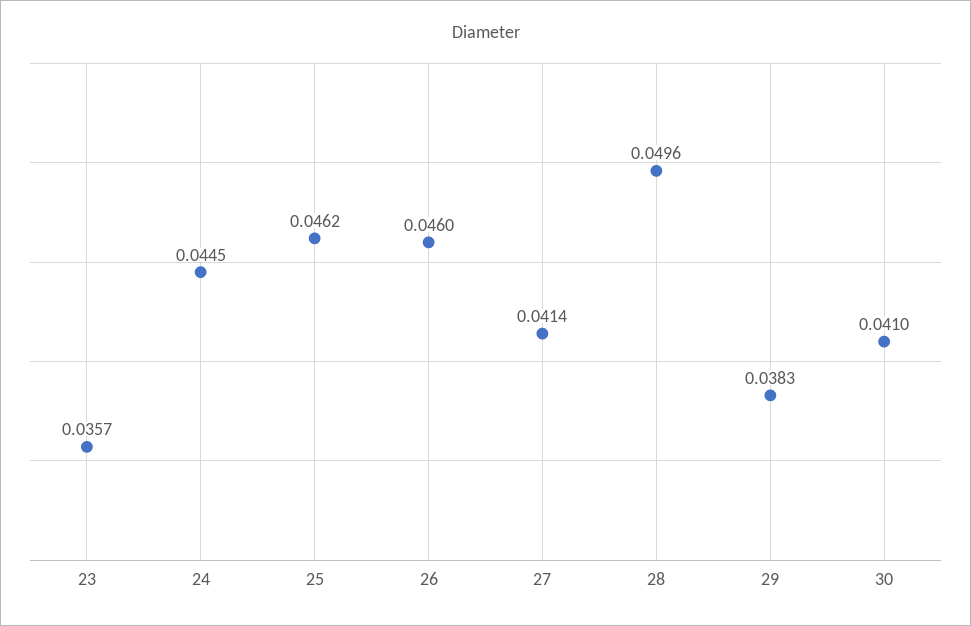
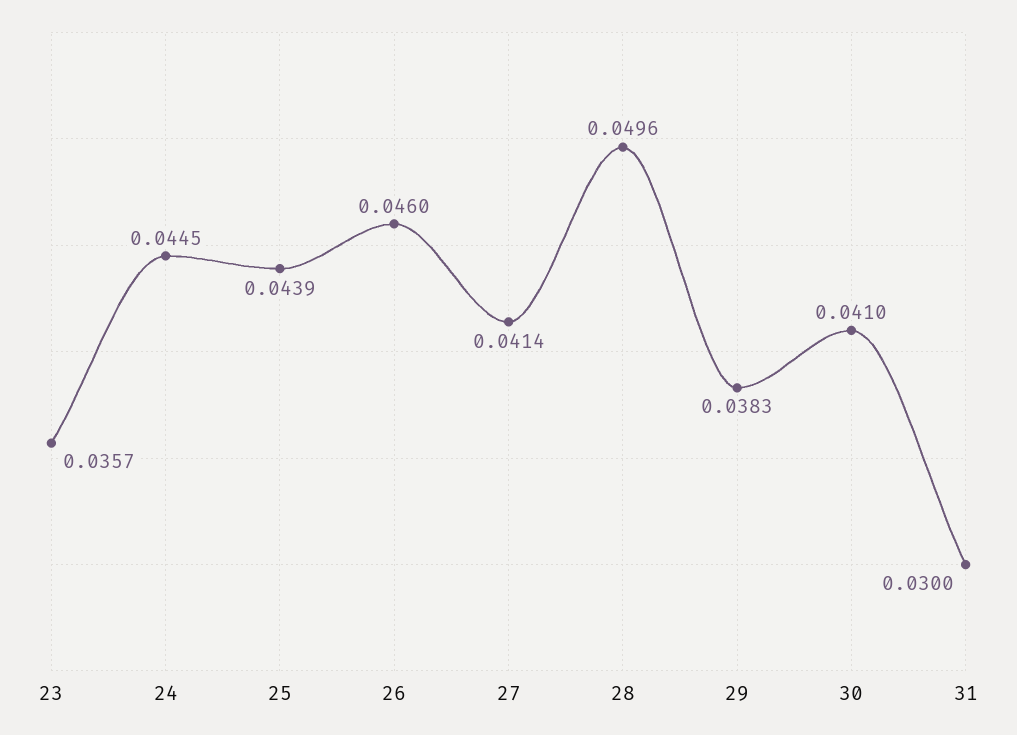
25: 0.0462 -> 0.0439
31: none -> 0.03

